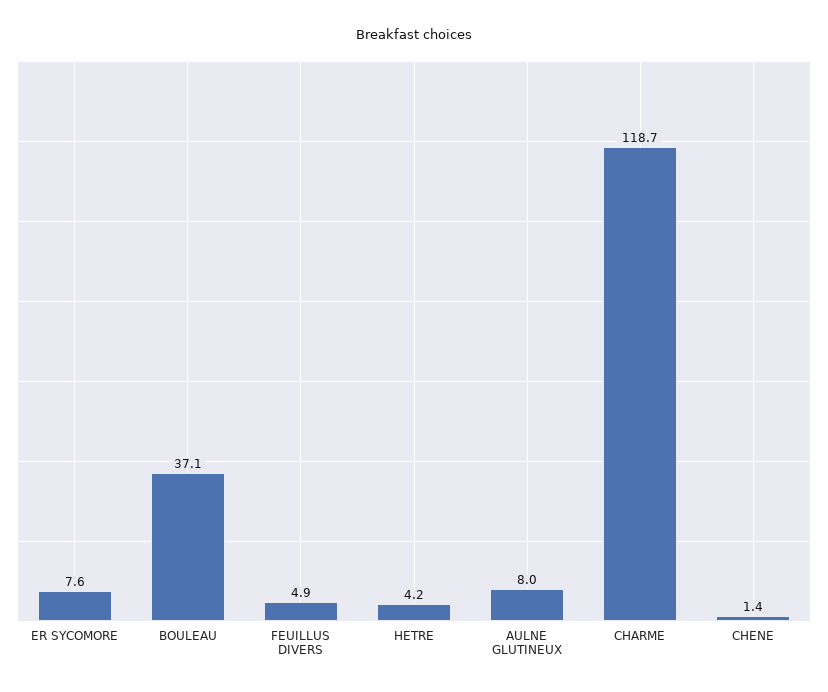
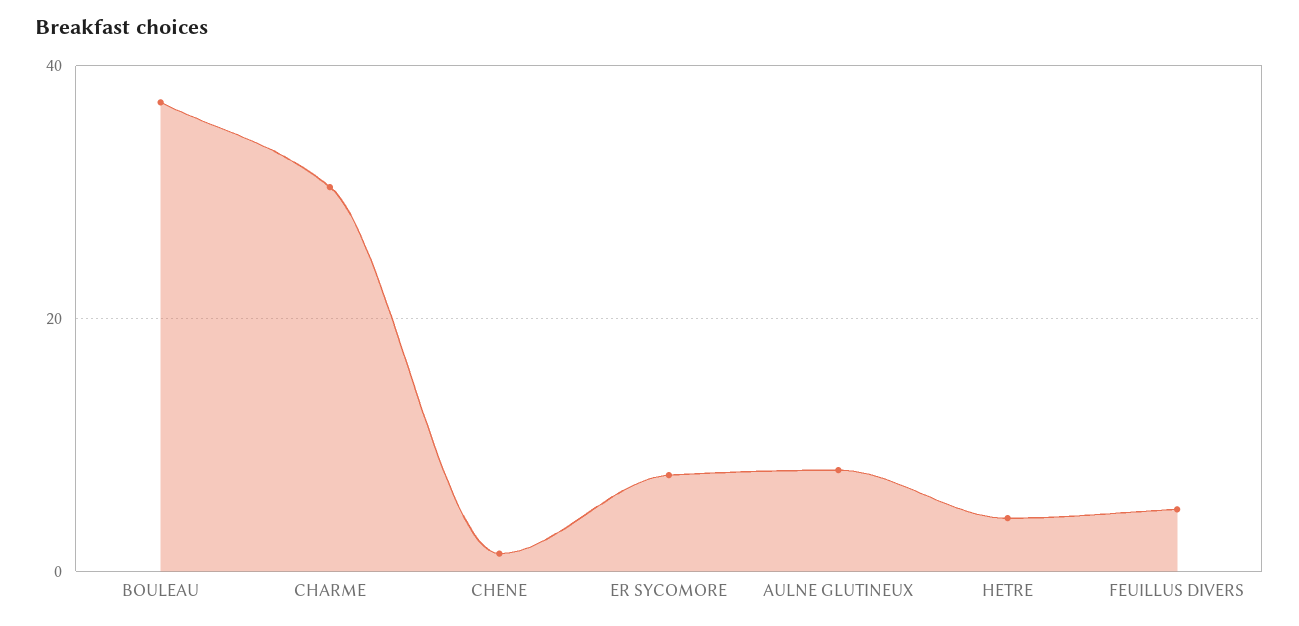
CHARME: 118.7 -> 30

